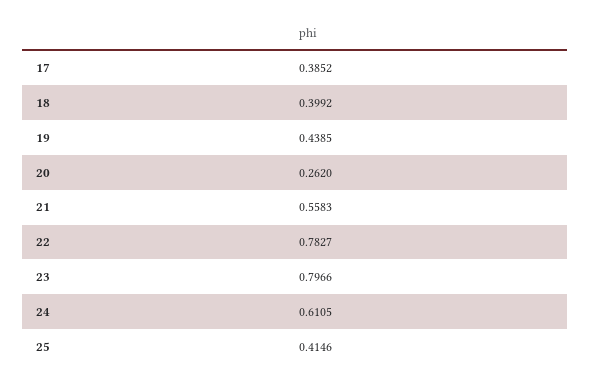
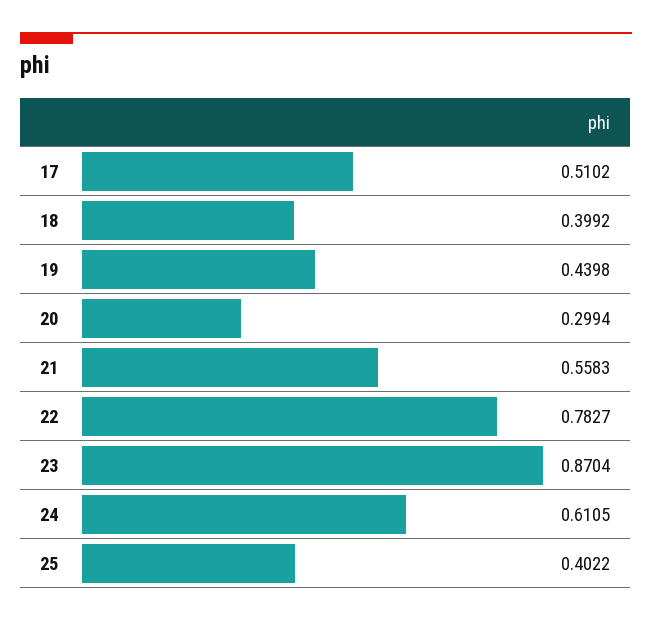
17: 0.3852 -> 0.5102
19: 0.4385 -> 0.4398
20: 0.262 -> 0.2994
23: 0.7966 -> 0.8704
25: 0.4146 -> 0.4022

